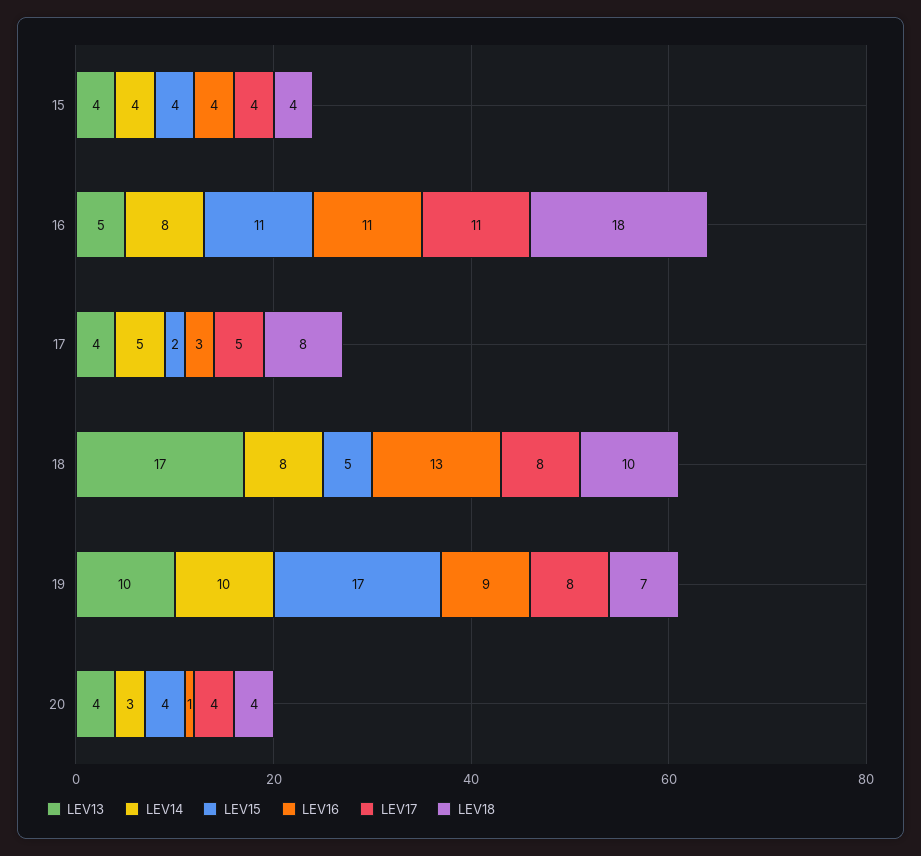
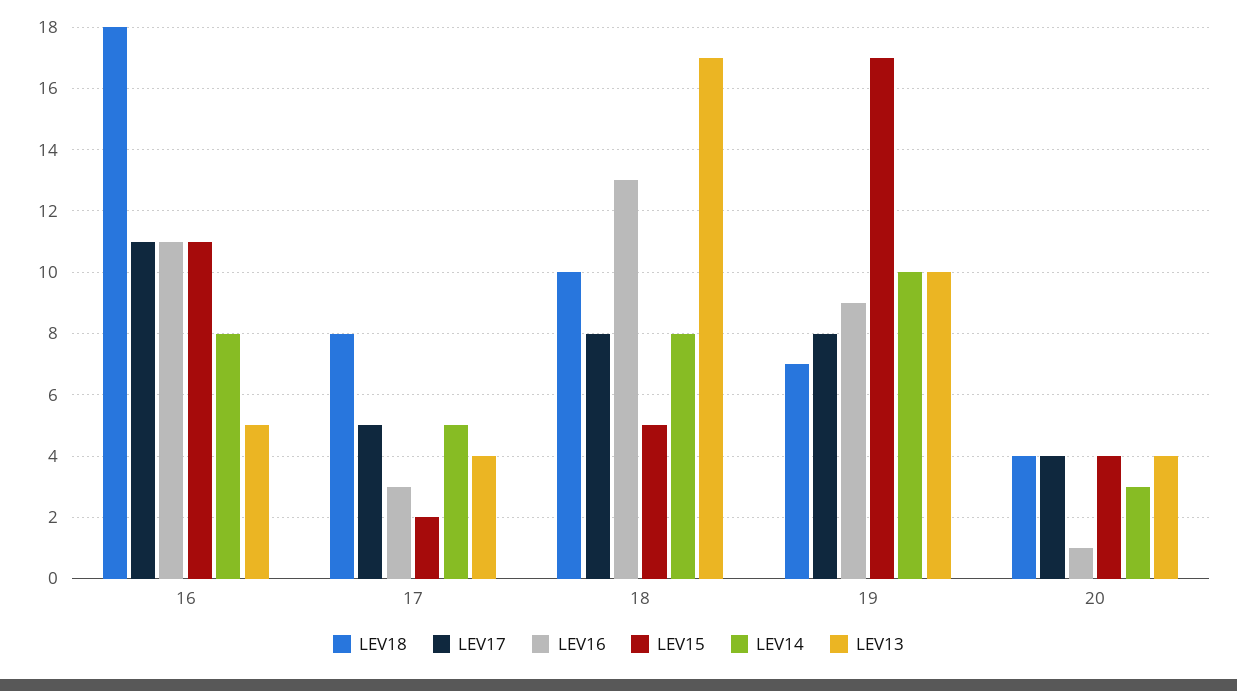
LEV13, 15: 4 -> none
LEV14, 15: 4 -> none
LEV15, 15: 4 -> none
LEV16, 15: 4 -> none
LEV17, 15: 4 -> none
LEV18, 15: 4 -> none

